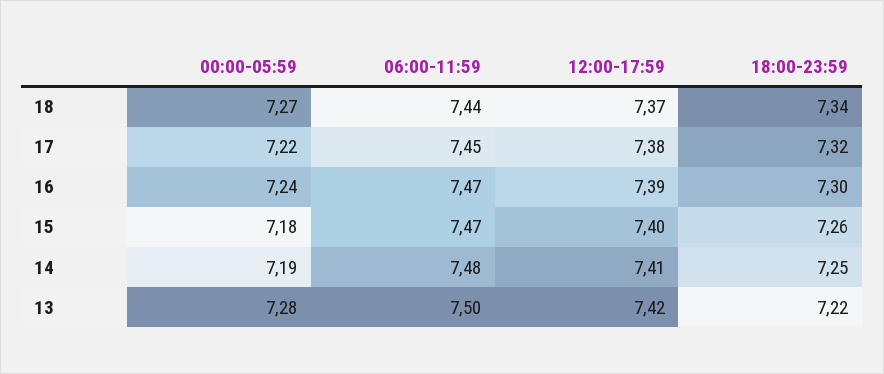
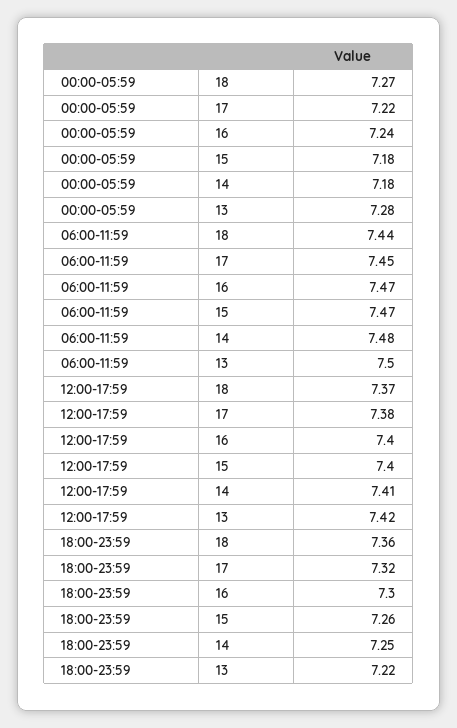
18:00-23:59, 18: 7.34 -> 7.36
12:00-17:59, 16: 7.39 -> 7.4
00:00-05:59, 14: 7.19 -> 7.18

